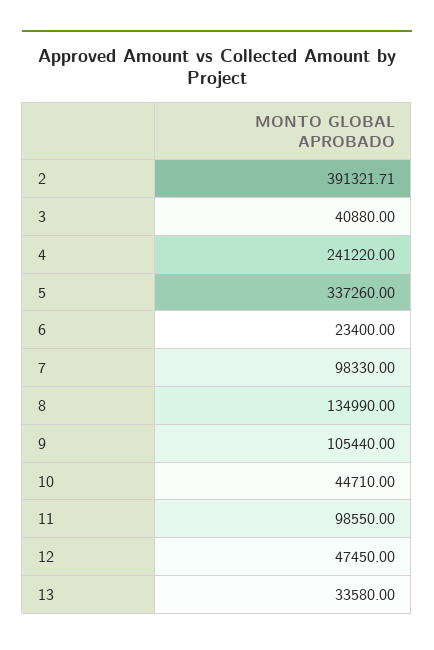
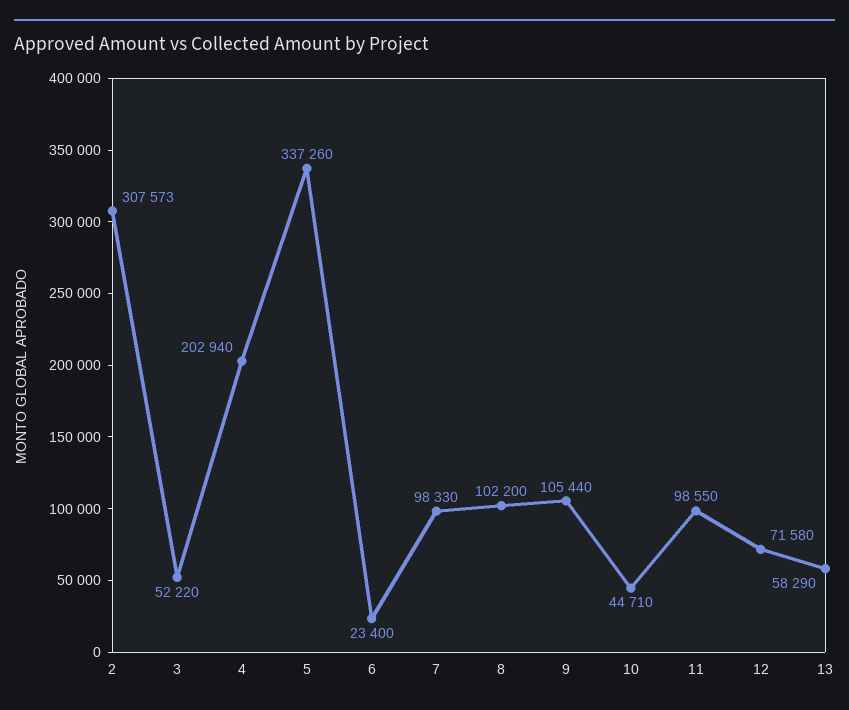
2: 391321.71 -> 307573
3: 40880 -> 52220
4: 241220 -> 202940
8: 134990 -> 102200
12: 47450 -> 71580
13: 33580 -> 58290

